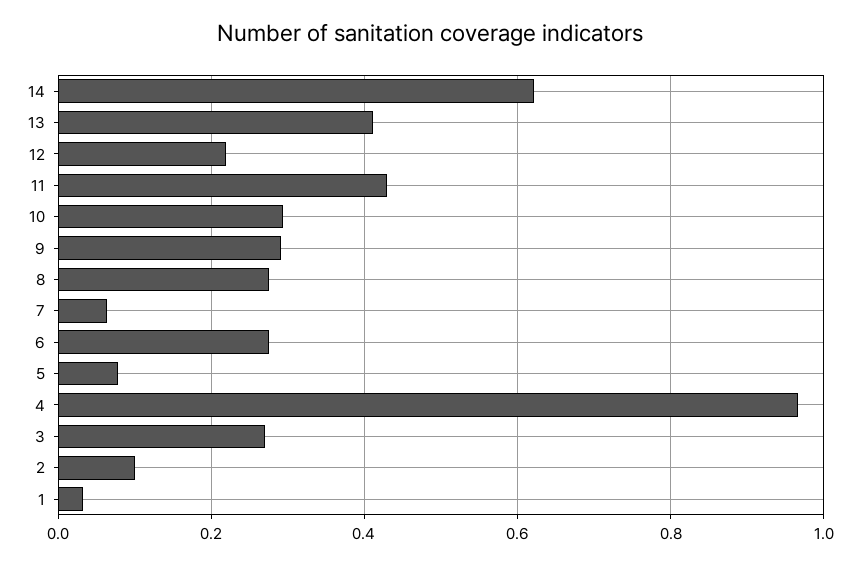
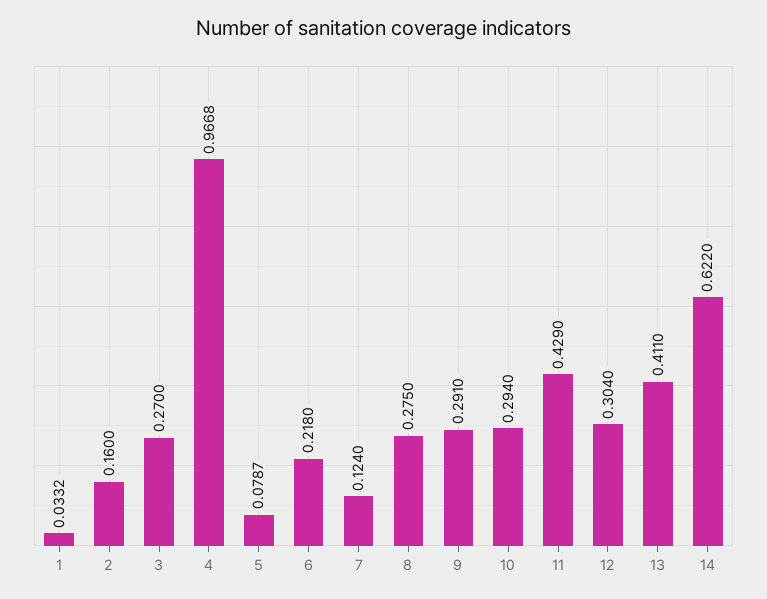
12: 0.22 -> 0.304
7: 0.06 -> 0.124
6: 0.28 -> 0.218
2: 0.1 -> 0.16

